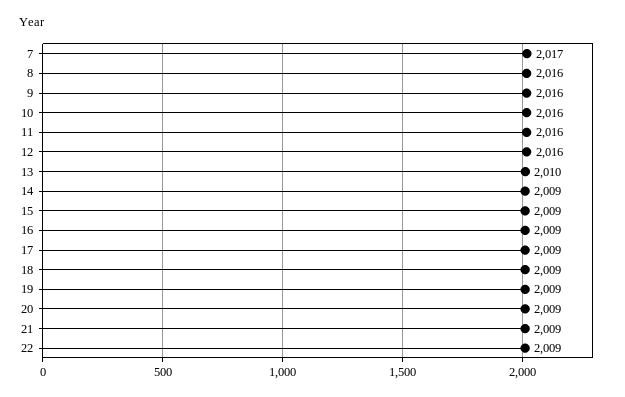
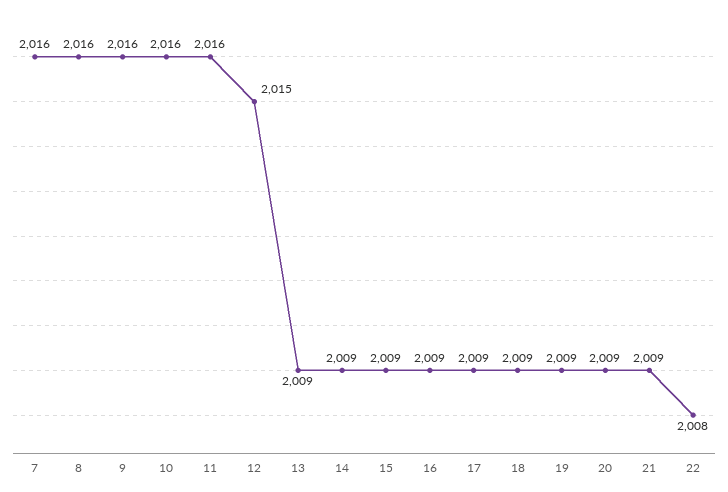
7: 2017 -> 2016
12: 2016 -> 2015
13: 2010 -> 2009
22: 2009 -> 2008

